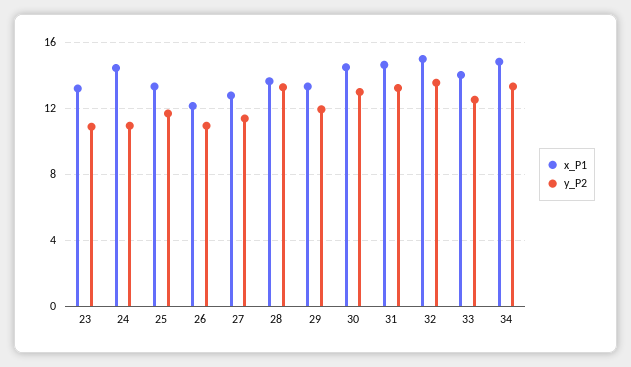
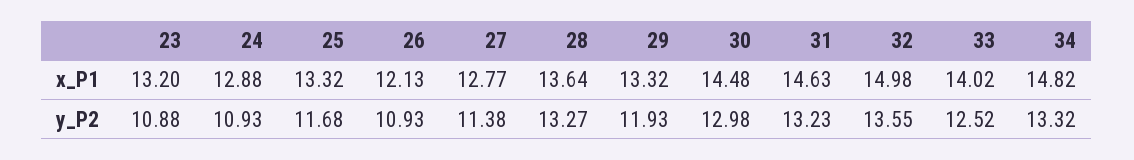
x_P1, 24: 14.5 -> 12.88

